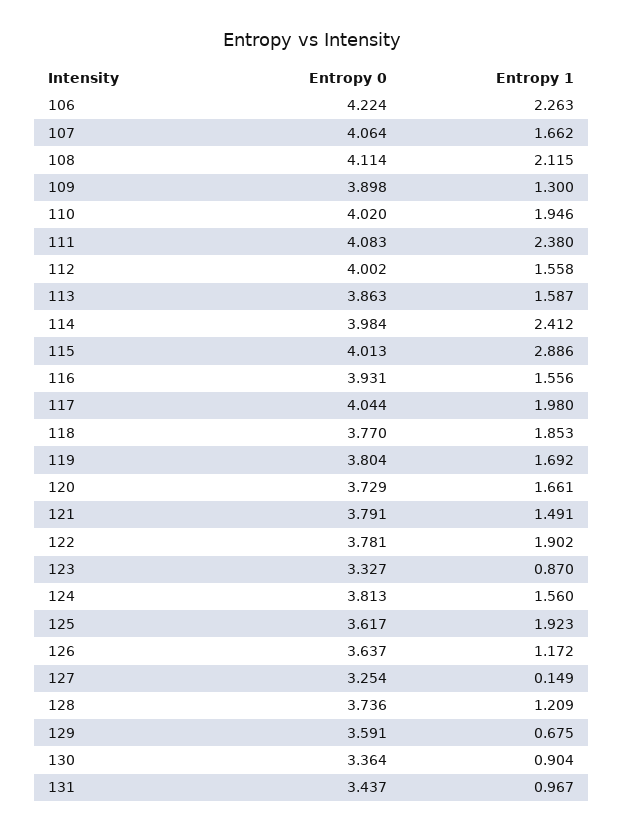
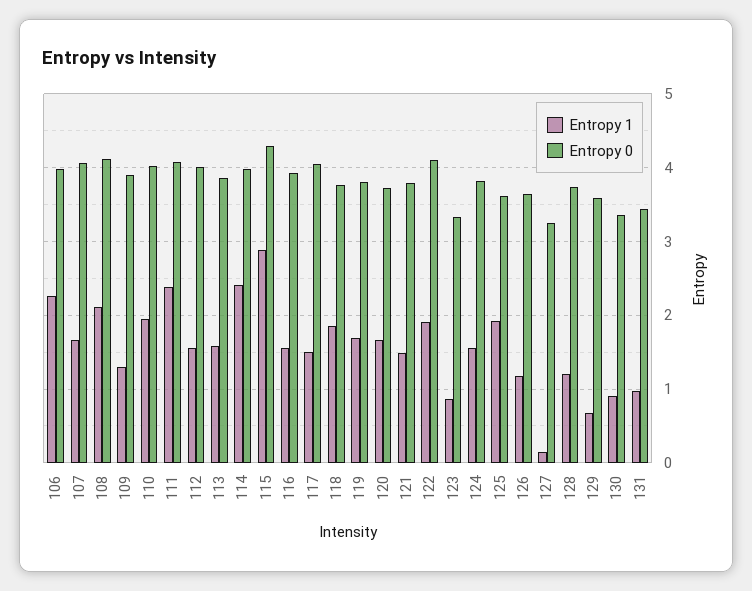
Entropy 0, 106: 4.224 -> 4
Entropy 0, 115: 4.013 -> 4.3
Entropy 1, 117: 1.98 -> 1.5
Entropy 0, 122: 3.781 -> 4.1

